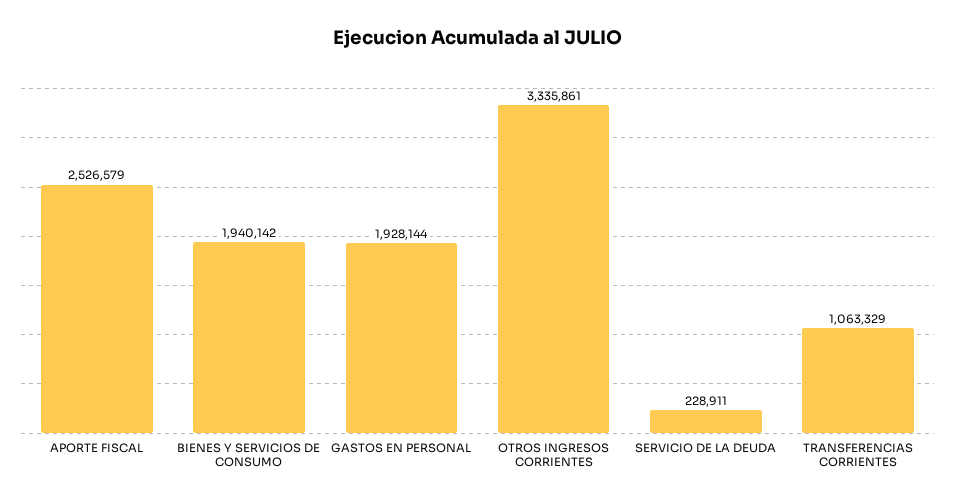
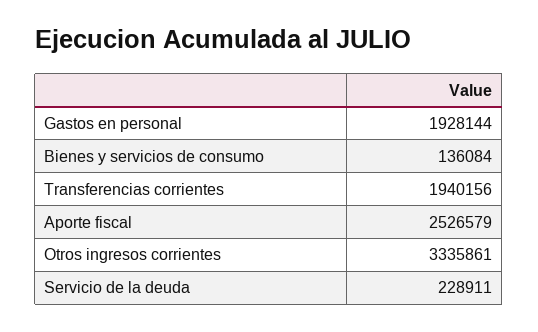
BIENES Y SERVICIOS DE CONSUMO: 1940142 -> 136084
TRANSFERENCIAS CORRIENTES: 1063329 -> 1940156

